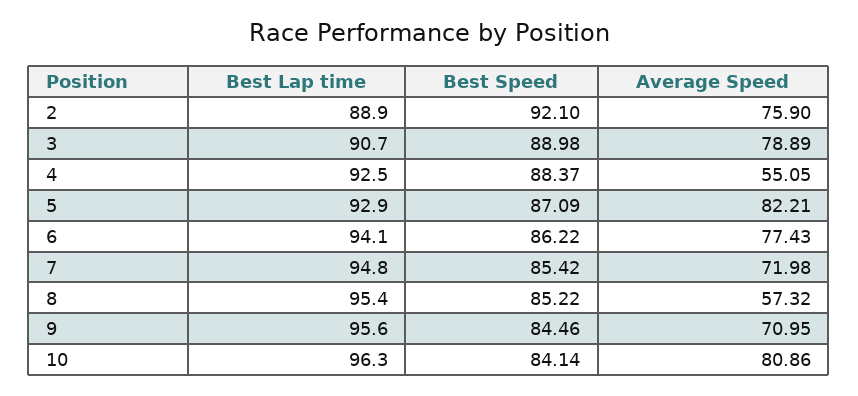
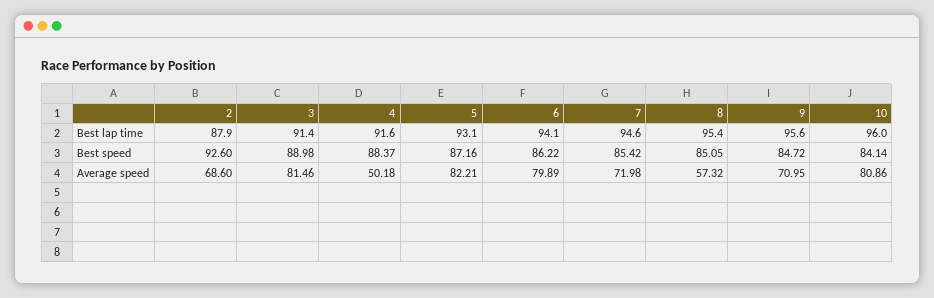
Best Lap time, 2: 88.9 -> 87.9
Best Speed, 2: 92.1 -> 92.6
Average Speed, 2: 75.9 -> 68.6
Best Lap time, 3: 90.7 -> 91.4
Average Speed, 3: 78.89 -> 81.46
Best Lap time, 4: 92.5 -> 91.6
Average Speed, 4: 55.05 -> 50.18
Best Lap time, 5: 92.9 -> 93.1
Best Speed, 5: 87.09 -> 87.16
Average Speed, 6: 77.43 -> 79.89
Best Lap time, 7: 94.8 -> 94.6
Best Speed, 8: 85.22 -> 85.05
Best Speed, 9: 84.46 -> 84.72
Best Lap time, 10: 96.3 -> 96

